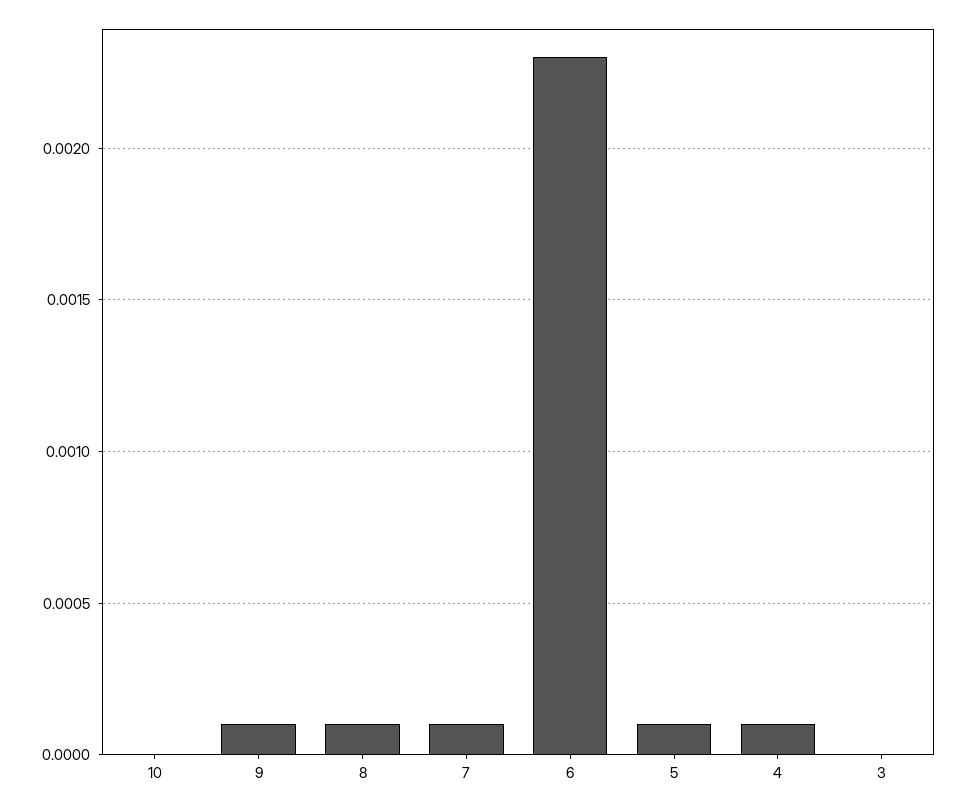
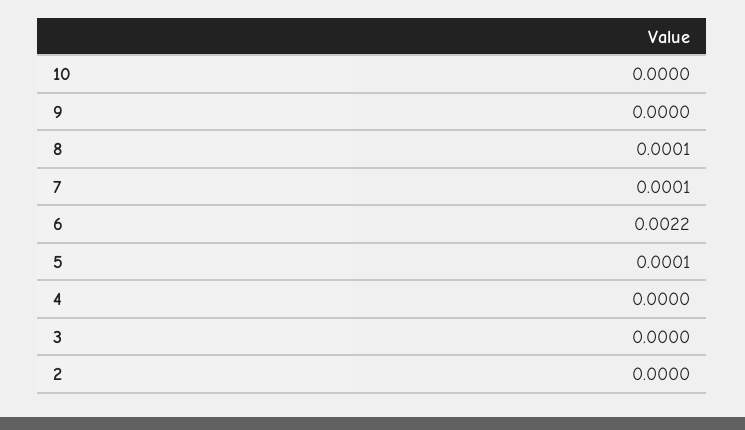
9: 0.0001 -> 0
6: 0.0023 -> 0.0022
4: 0.0001 -> 0
2: none -> 0

